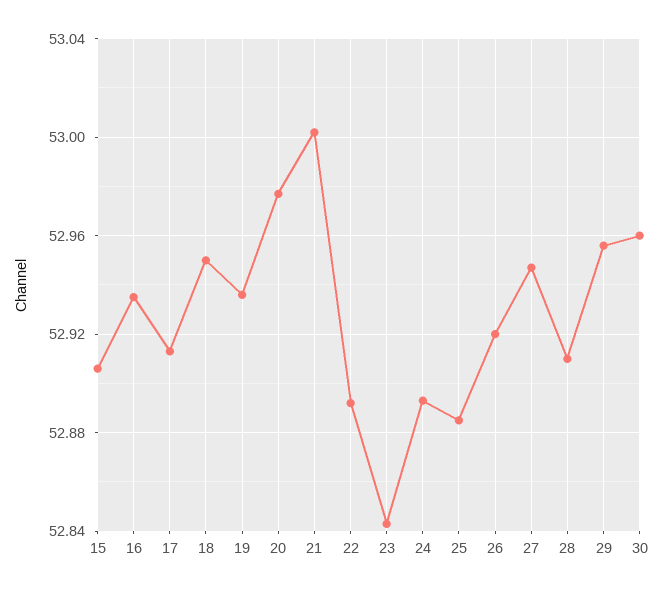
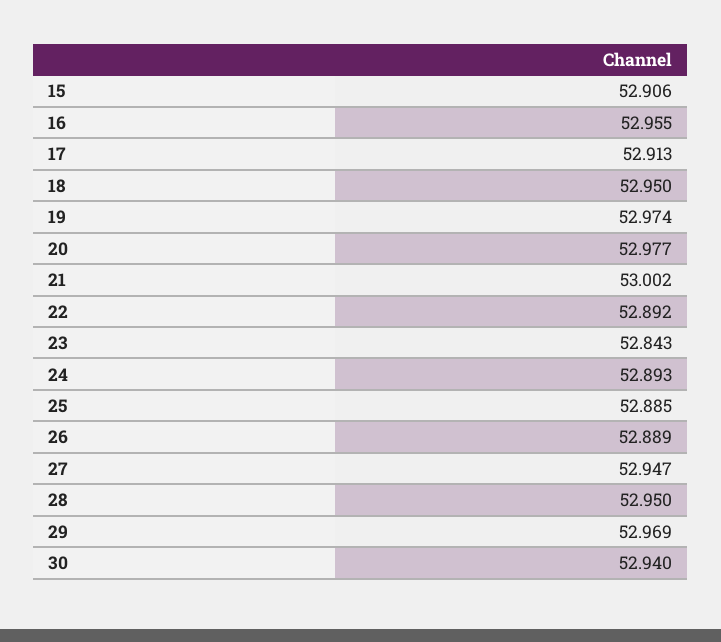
16: 52.935 -> 52.955
19: 52.935 -> 52.974
26: 52.92 -> 52.889
28: 52.91 -> 52.95
29: 52.955 -> 52.969
30: 52.96 -> 52.94

